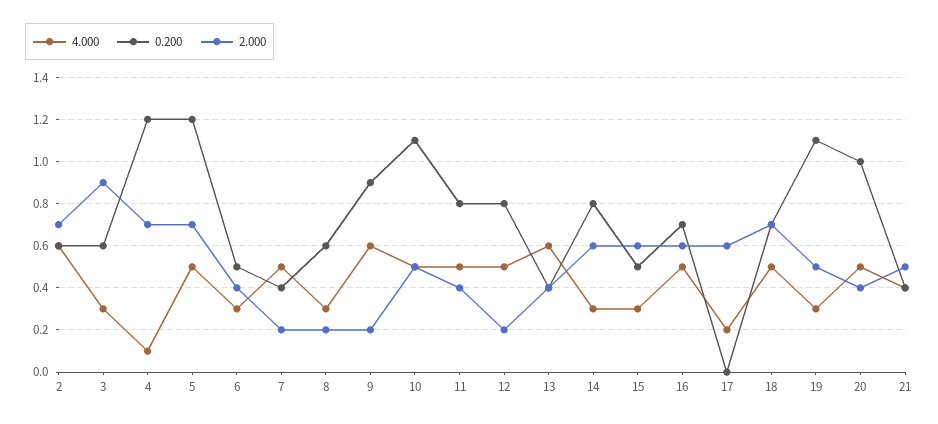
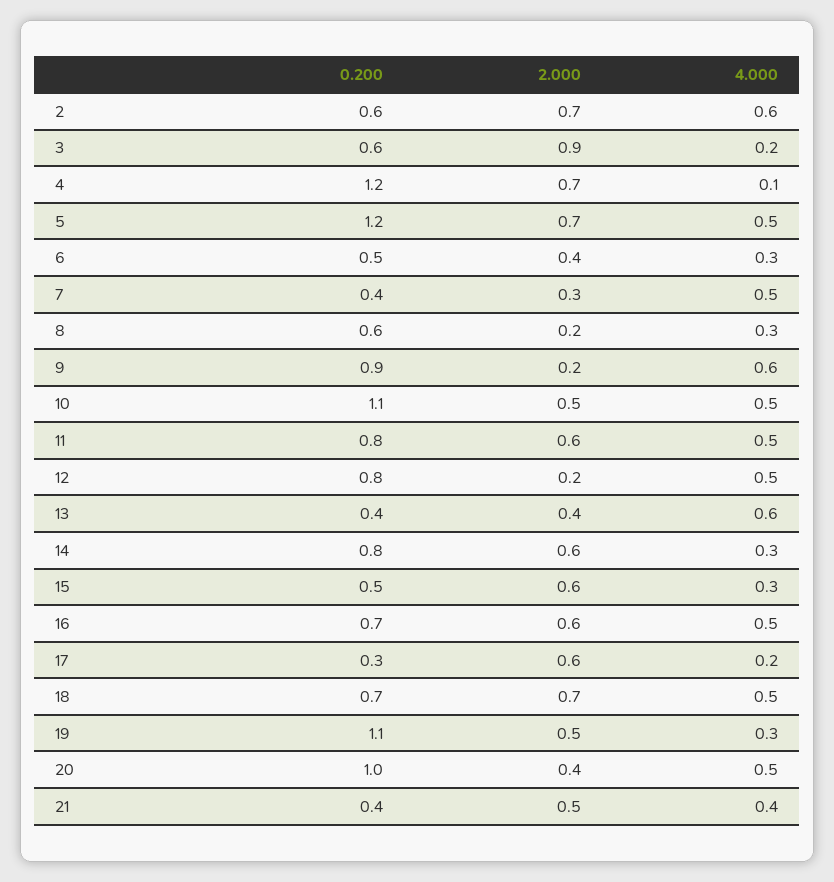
4.000, 3: 0.3 -> 0.2
2.000, 7: 0.2 -> 0.3
2.000, 11: 0.4 -> 0.6
0.200, 17: 0 -> 0.3

